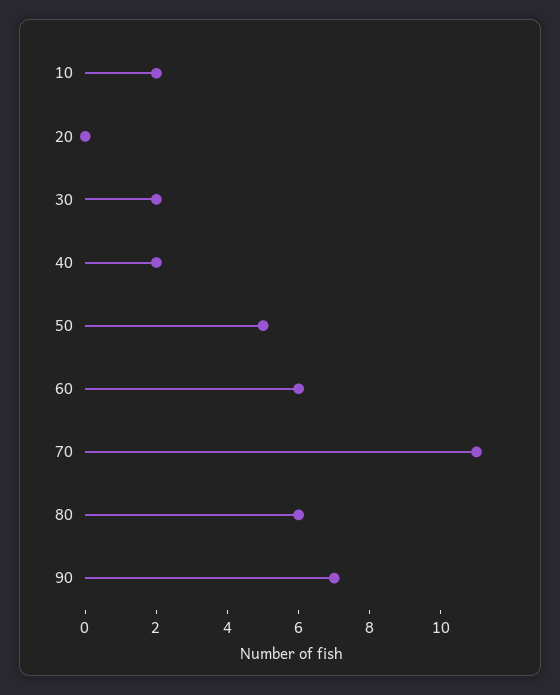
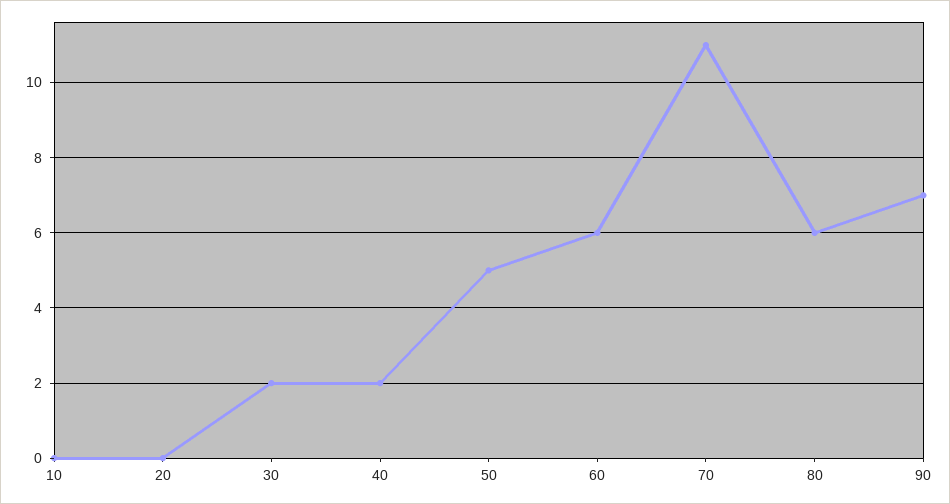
10: 2 -> 0

